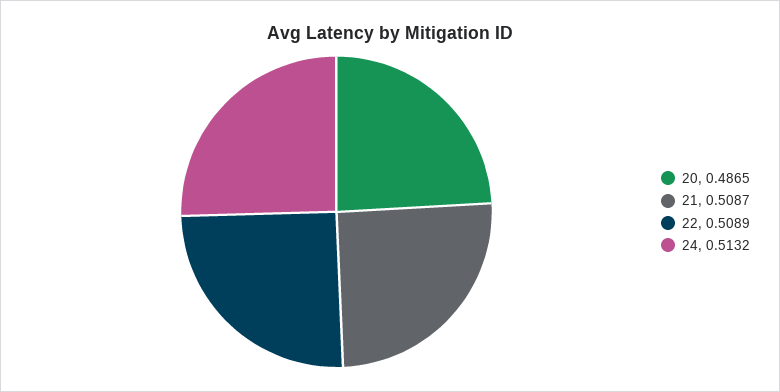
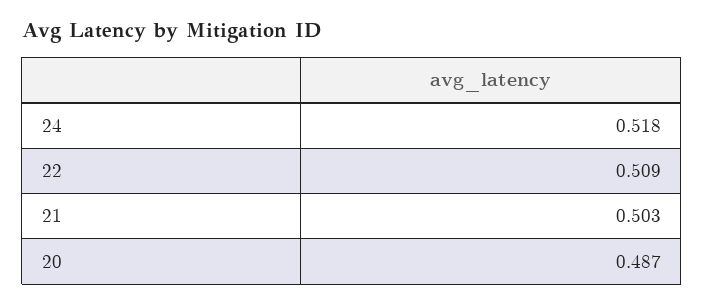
21: 0.5087 -> 0.503
24: 0.5132 -> 0.518

